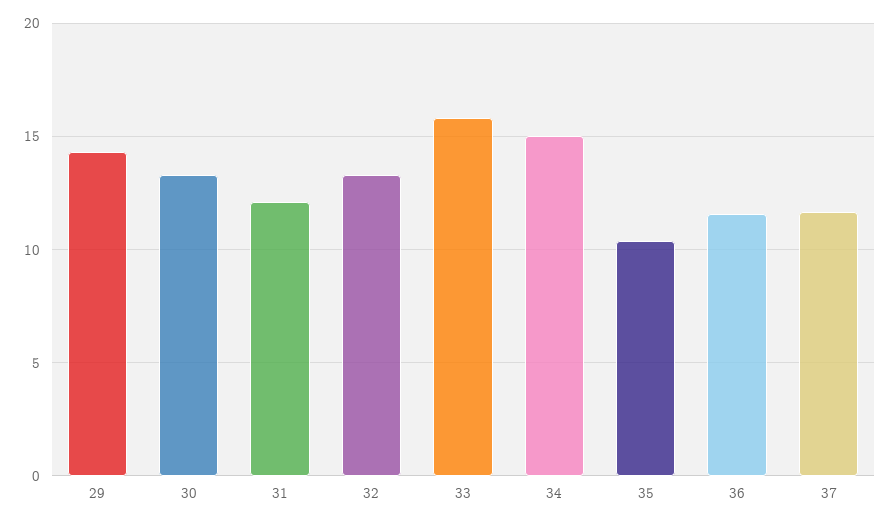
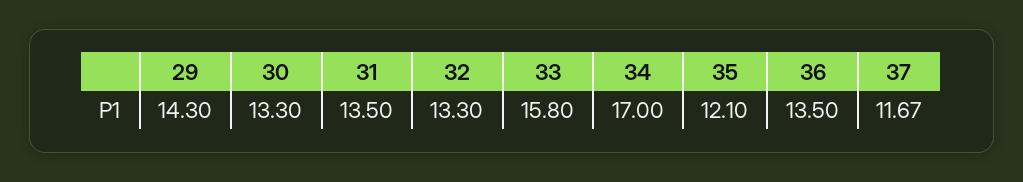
31: 12 -> 13.5
34: 15 -> 17
35: 10.5 -> 12.1
36: 11.5 -> 13.5

